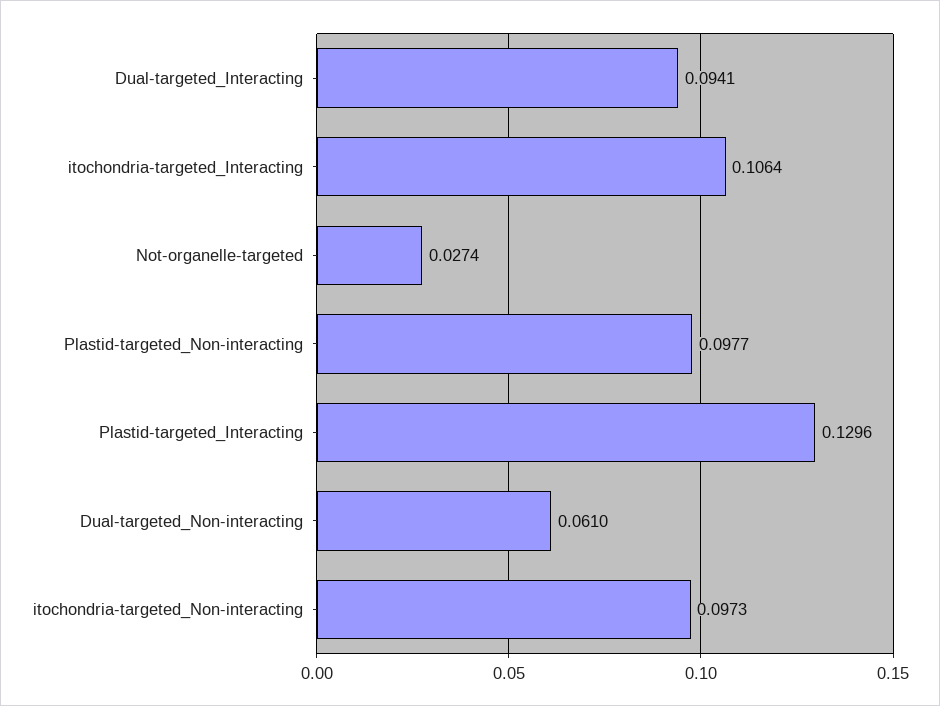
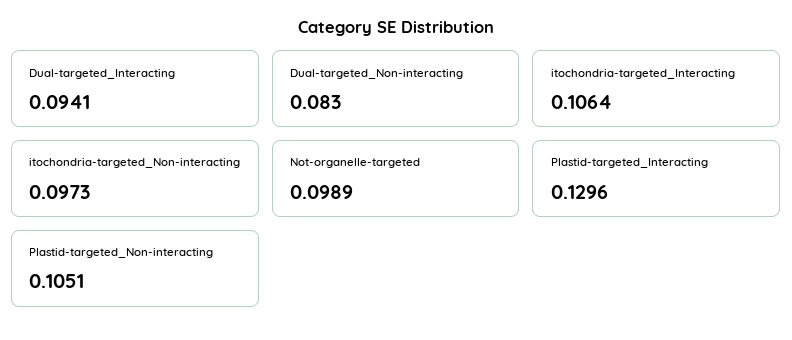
Not-organelle-targeted: 0.0274 -> 0.0989
Plastid-targeted_Non-interacting: 0.0977 -> 0.1051
Dual-targeted_Non-interacting: 0.061 -> 0.083

